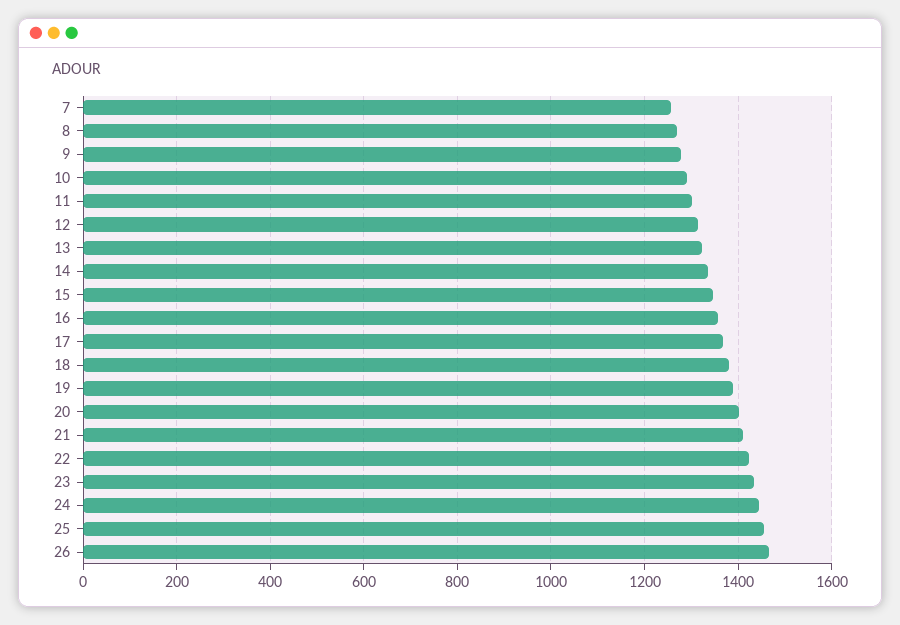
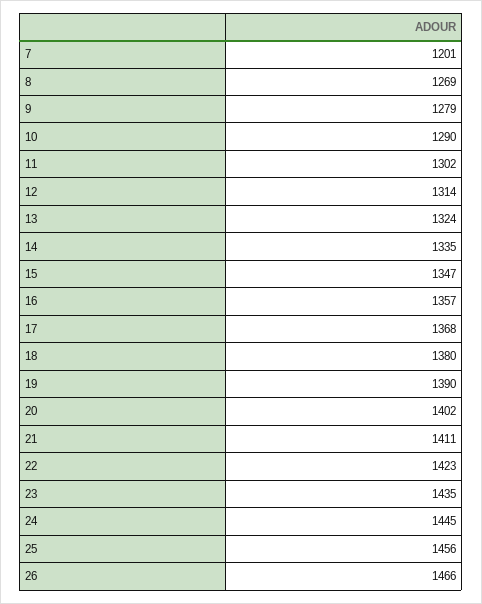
7: 1260 -> 1201

